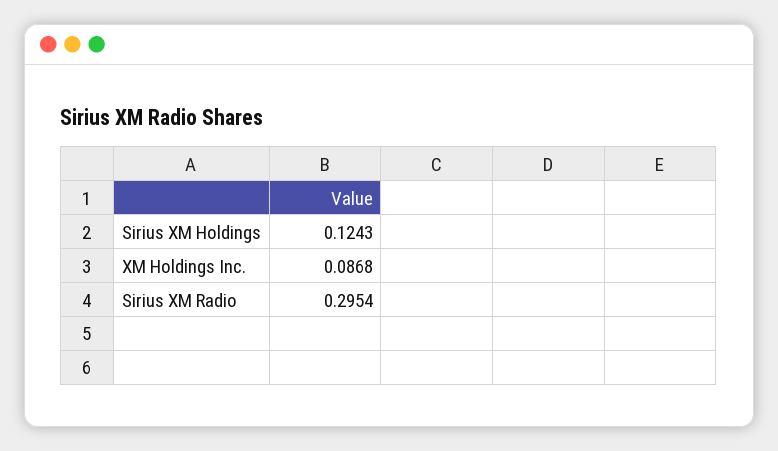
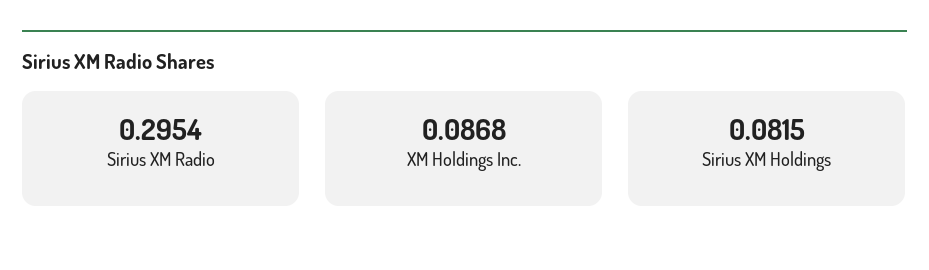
Sirius XM Holdings: 0.1243 -> 0.0815

